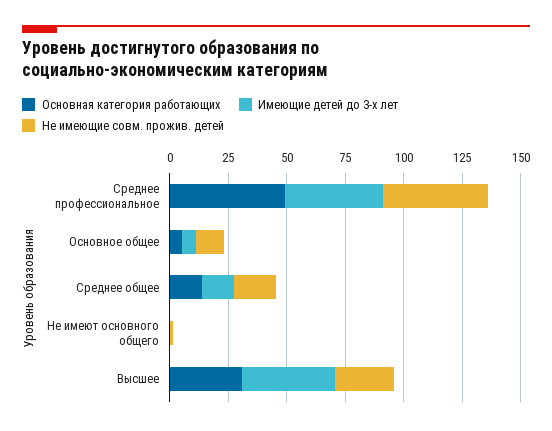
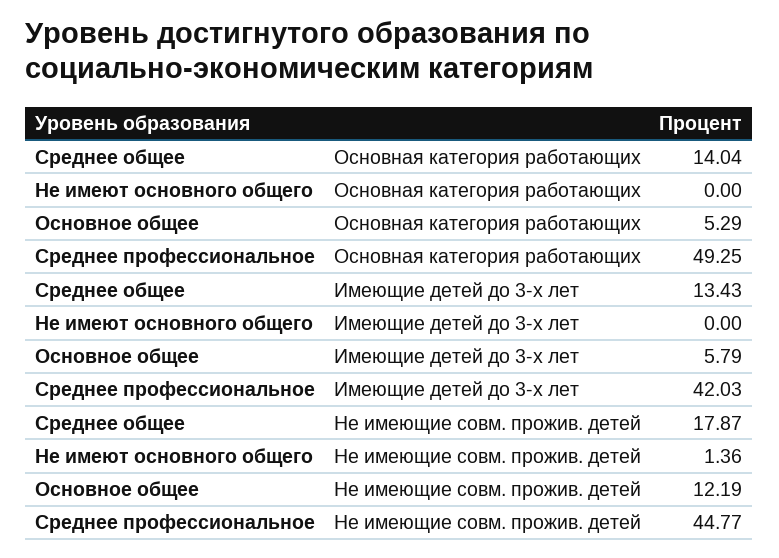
Основная категория работающих, Высшее: 30 -> none
Имеющие детей до 3-х лет, Высшее: 40 -> none
Не имеющие совм. прожив. детей, Высшее: 25 -> none

